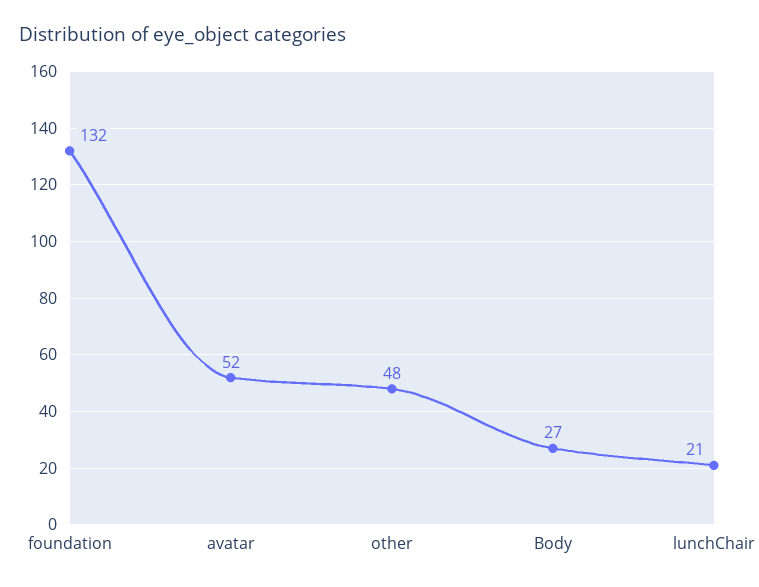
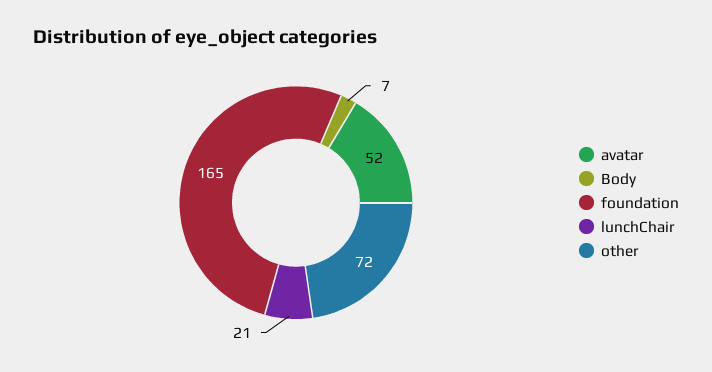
foundation: 132 -> 165
other: 48 -> 72
Body: 27 -> 7

